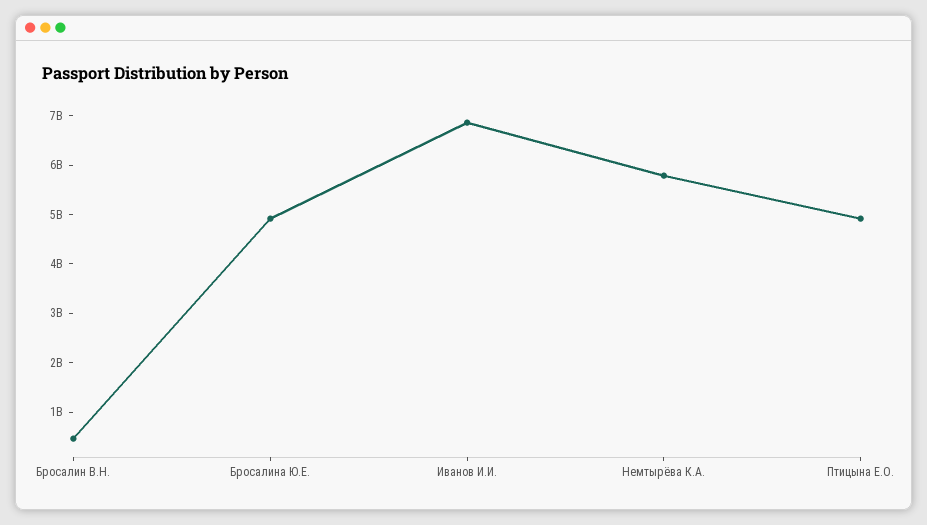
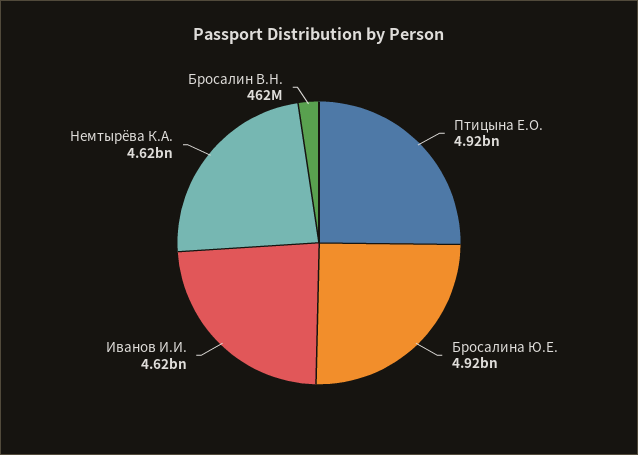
Иванов И.И.: 6800000000 -> 4620000000
Немтырёва К.А.: 5800000000 -> 4620000000

